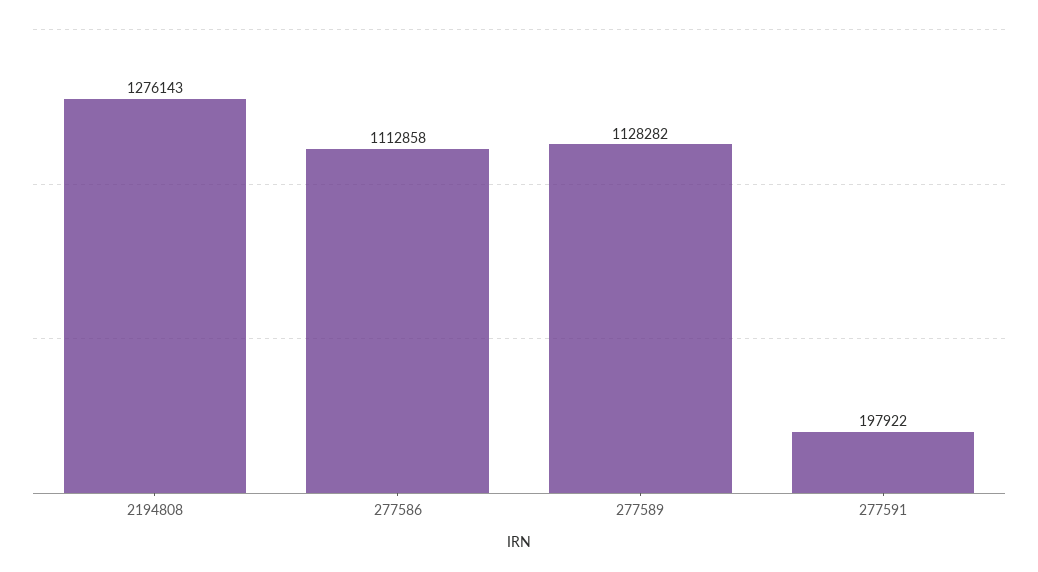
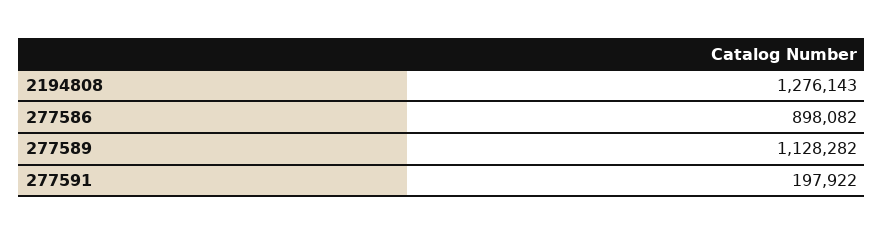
277586: 1112858 -> 898082

